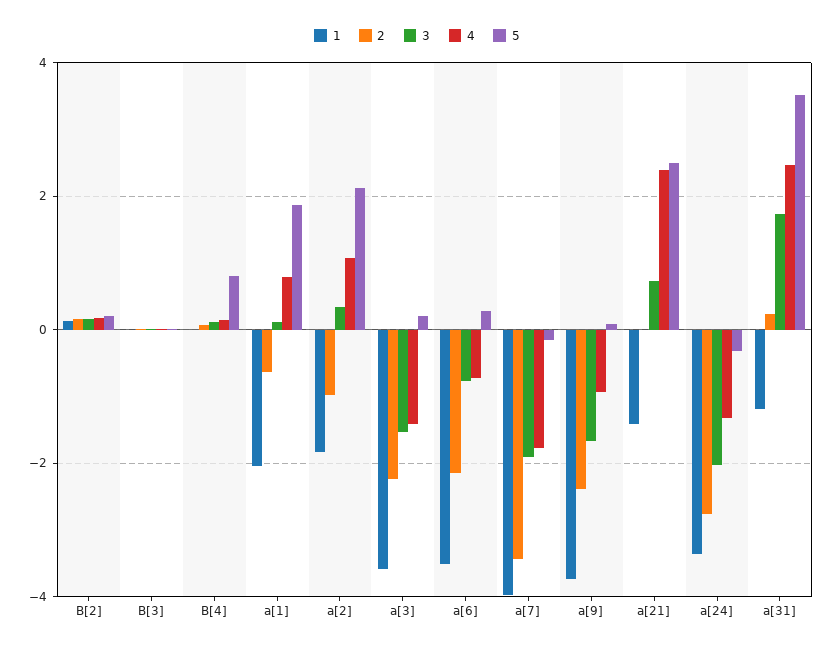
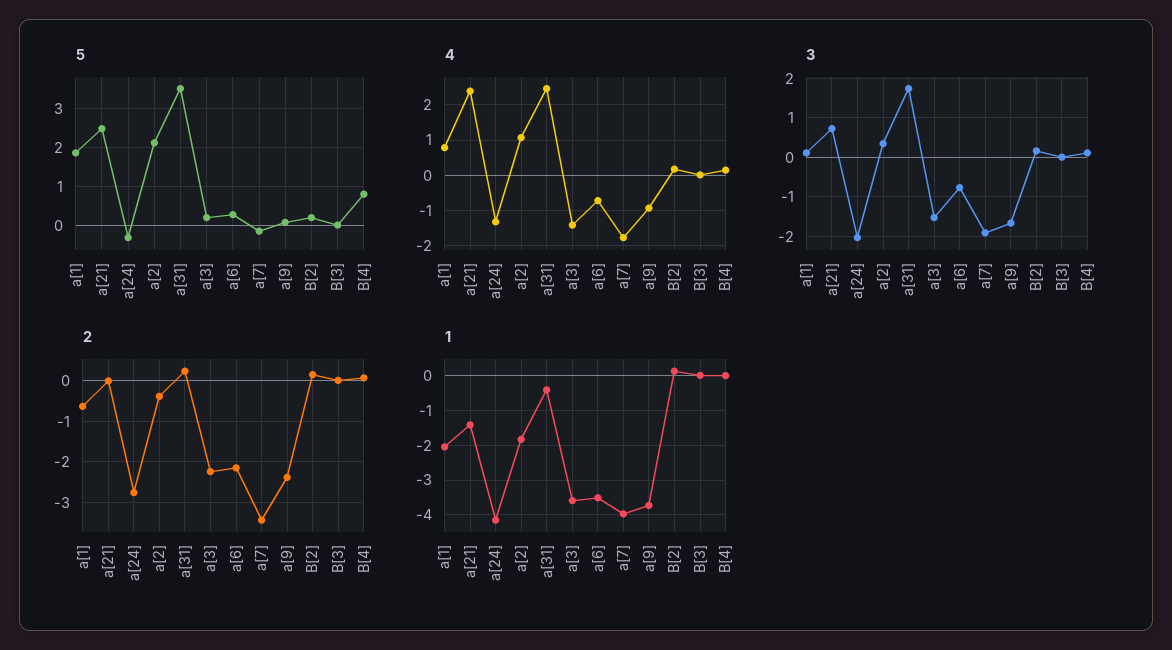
2, a[2]: -1 -> -0.4
1, a[24]: -3.4 -> -4.2
1, a[31]: -1.2 -> -0.4

